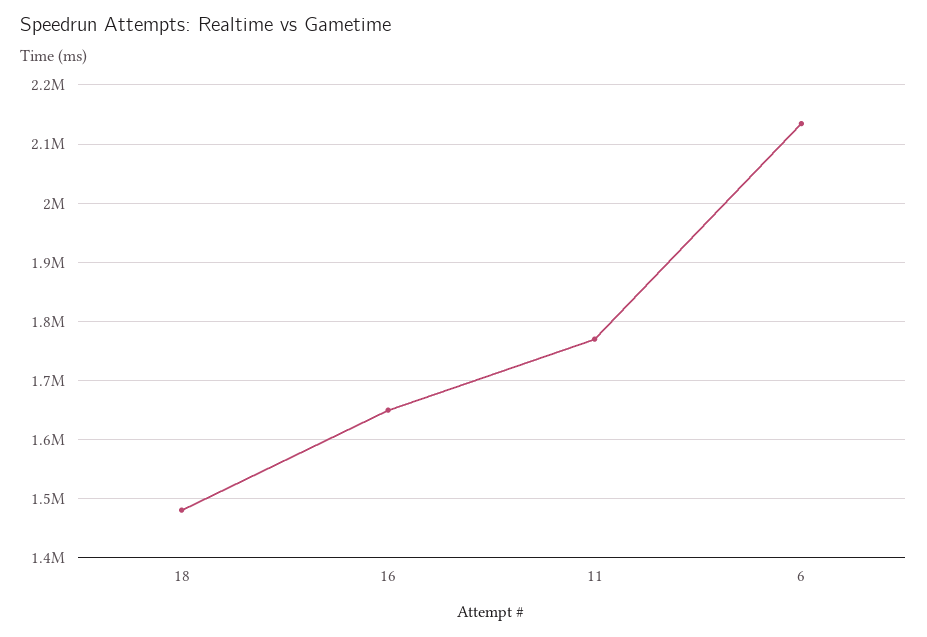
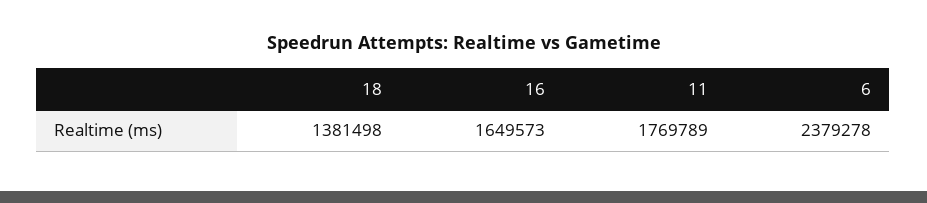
18: 1480000 -> 1381498
6: 2140000 -> 2379278

